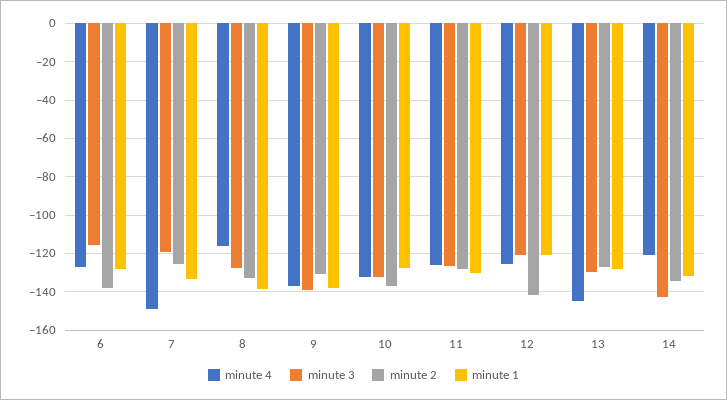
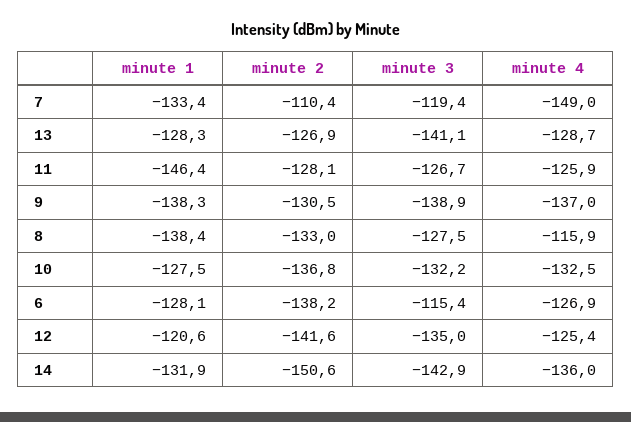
minute 2, 7: -125 -> -110.4
minute 1, 11: -130 -> -146.4
minute 3, 12: -120 -> -135
minute 4, 13: -145 -> -128.7
minute 3, 13: -130 -> -141.1
minute 4, 14: -120 -> -136
minute 2, 14: -135 -> -150.6

